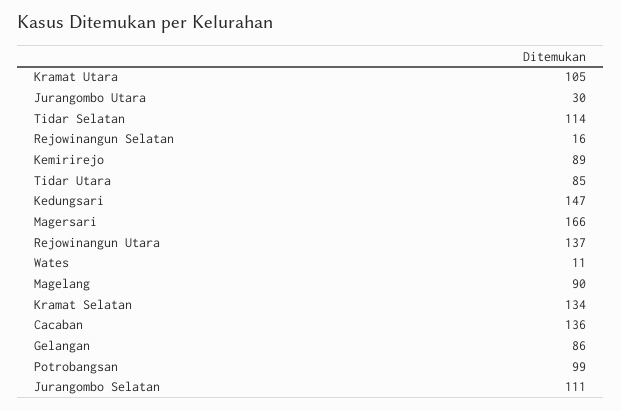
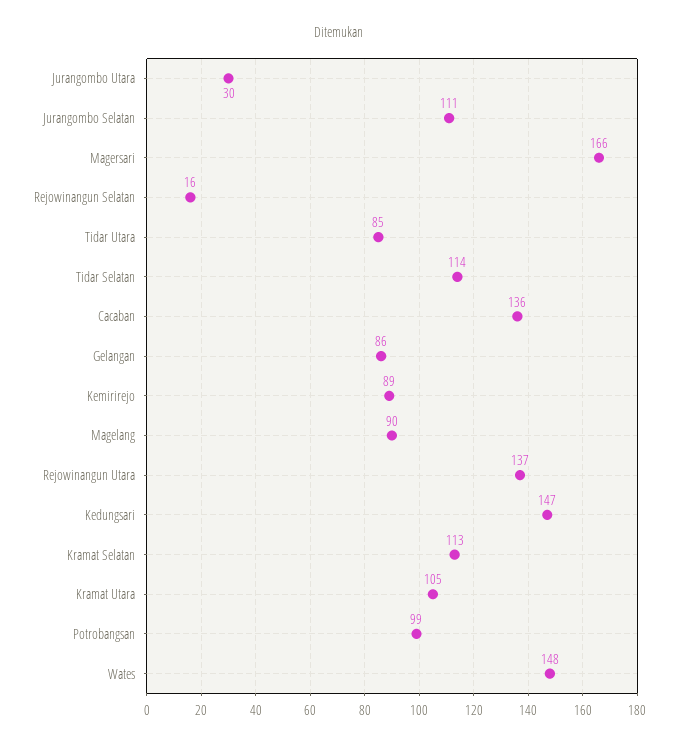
Wates: 11 -> 148
Kramat Selatan: 134 -> 113

